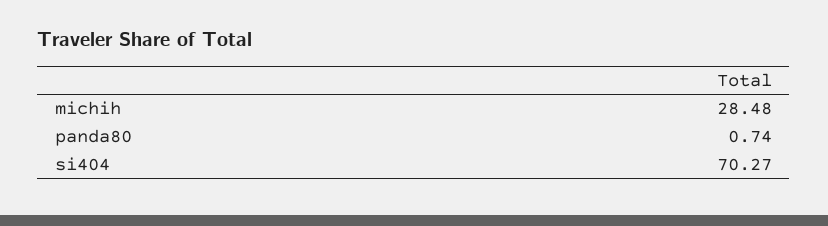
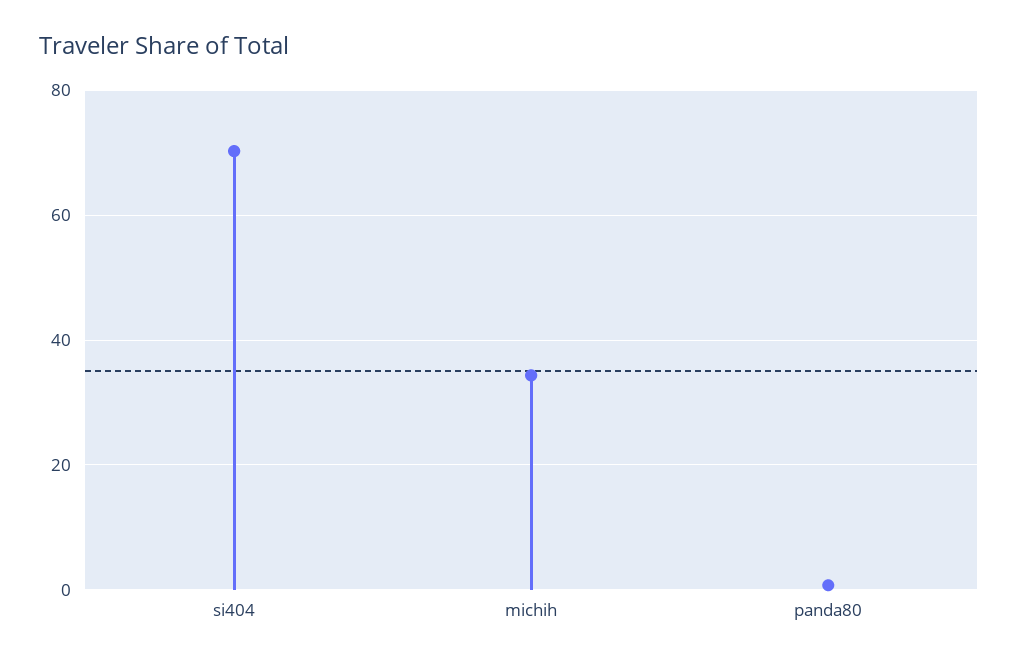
michih: 28.48 -> 34

